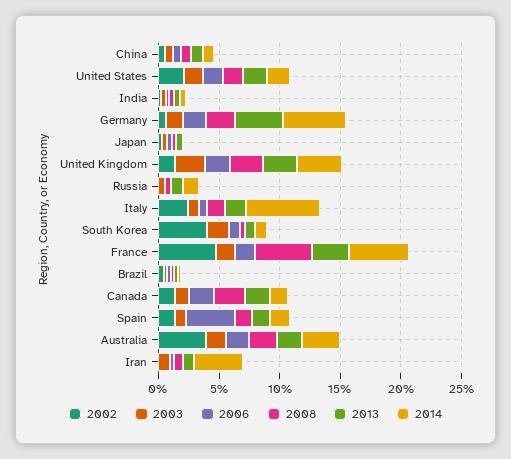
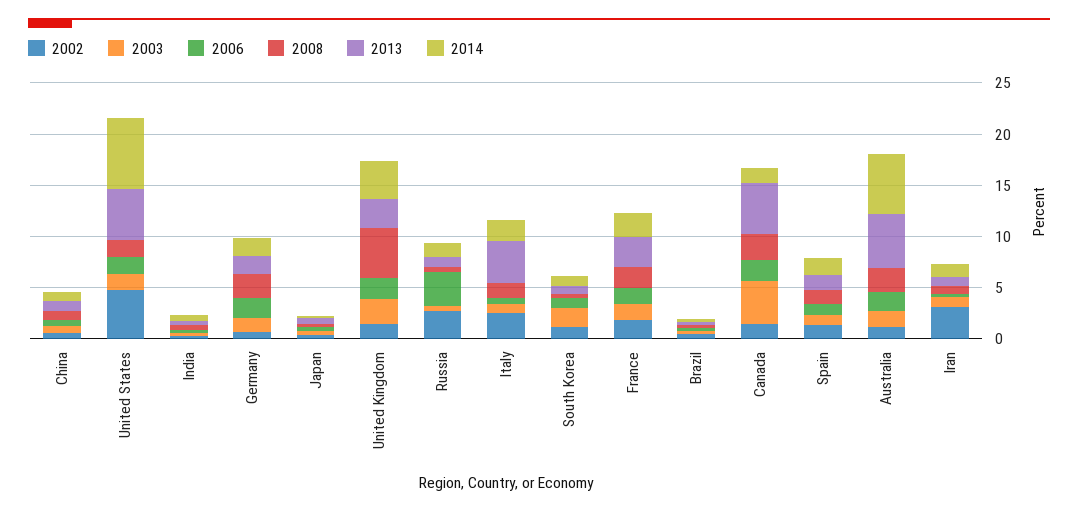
2002, United States: 2 -> 5
2013, United States: 2 -> 5
2014, United States: 2 -> 7
2013, Germany: 4 -> 2
2014, Germany: 5 -> 2
2008, United Kingdom: 3 -> 5
2002, Russia: 0 -> 3
2006, Russia: 0 -> 3
2013, Italy: 2 -> 4
2014, Italy: 6 -> 2
2002, South Korea: 4 -> 1
2002, France: 5 -> 2
2008, France: 5 -> 2
2014, France: 5 -> 2
2003, Canada: 1 -> 4
2013, Canada: 2 -> 5
2006, Spain: 4 -> 1
2002, Australia: 4 -> 1
2013, Australia: 2 -> 5
2014, Australia: 3 -> 6
2002, Iran: 0 -> 3
2014, Iran: 4 -> 1

